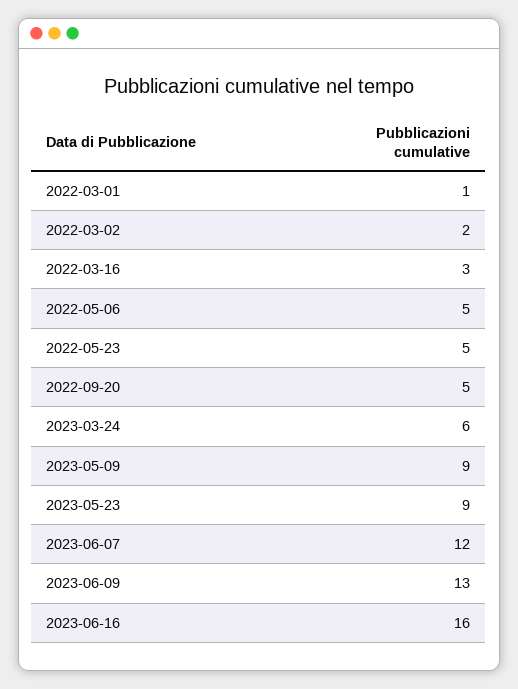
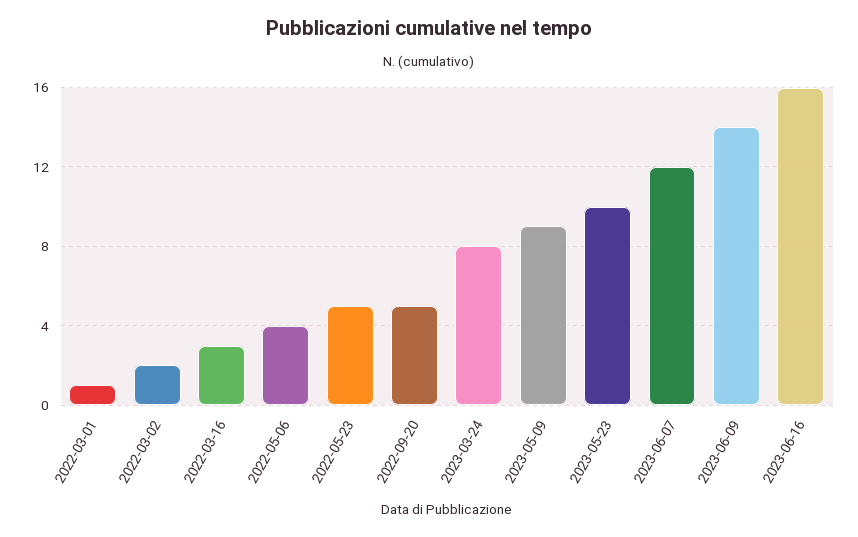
2022-05-06: 5 -> 4
2023-03-24: 6 -> 8
2023-05-23: 9 -> 10
2023-06-09: 13 -> 14

